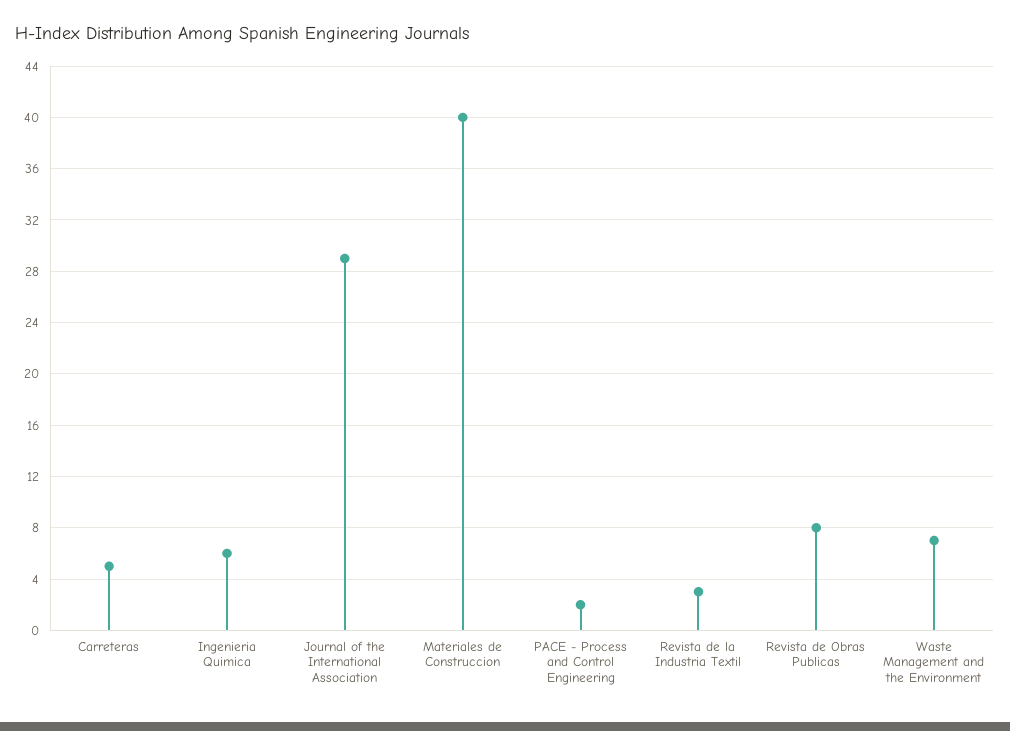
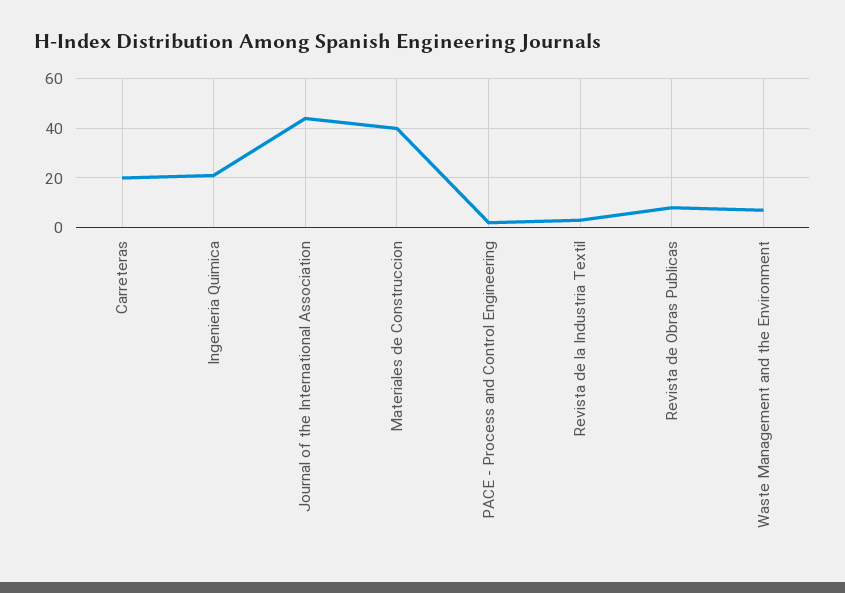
Carreteras: 5 -> 20
Ingenieria Quimica: 6 -> 20
Journal of the International Association: 29 -> 45

